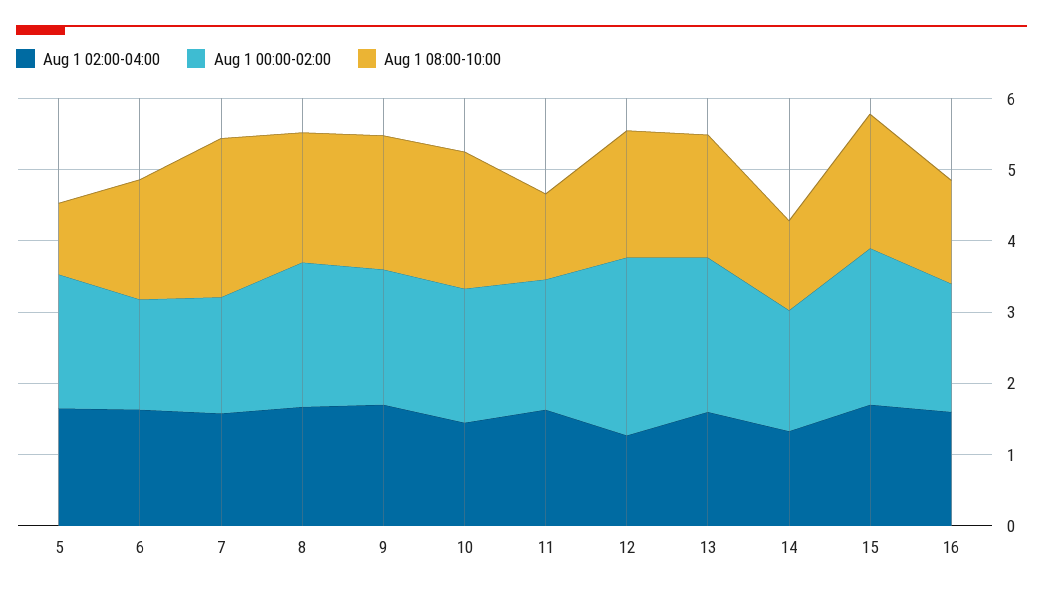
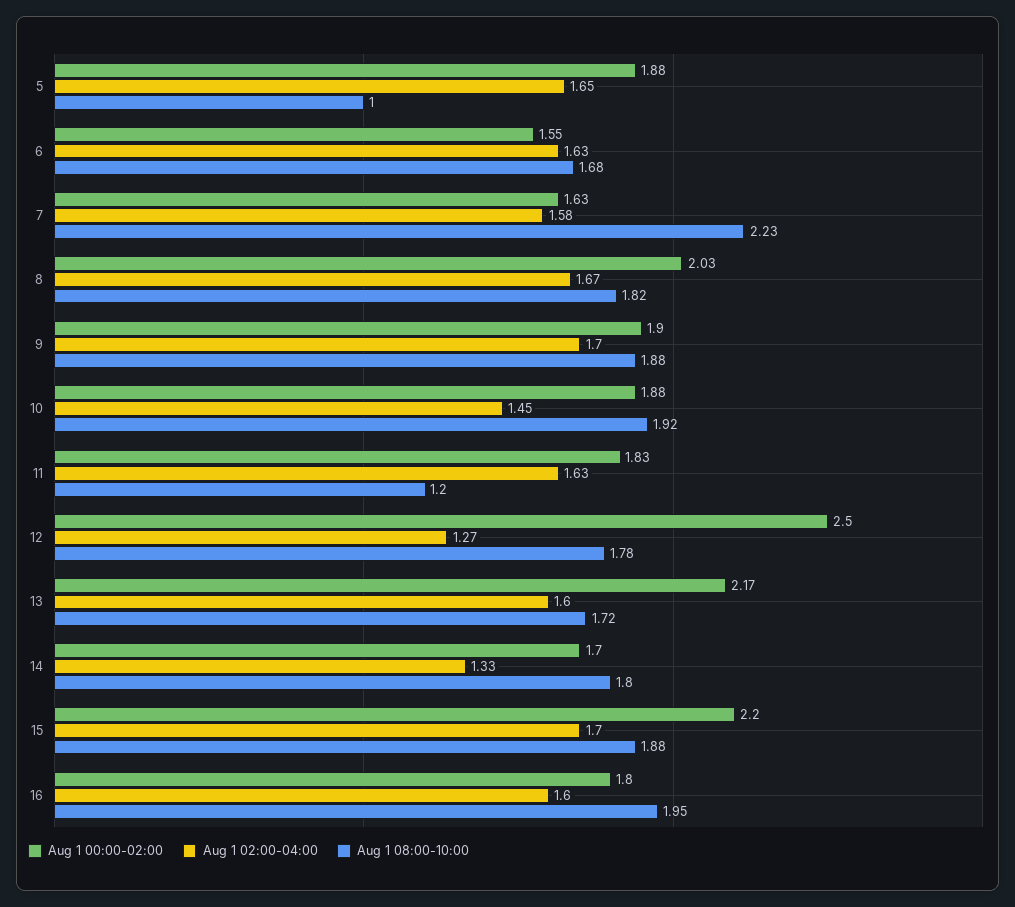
Aug 1 08:00-10:00, 14: 1.2 -> 1.8
Aug 1 08:00-10:00, 16: 1.4 -> 1.95

